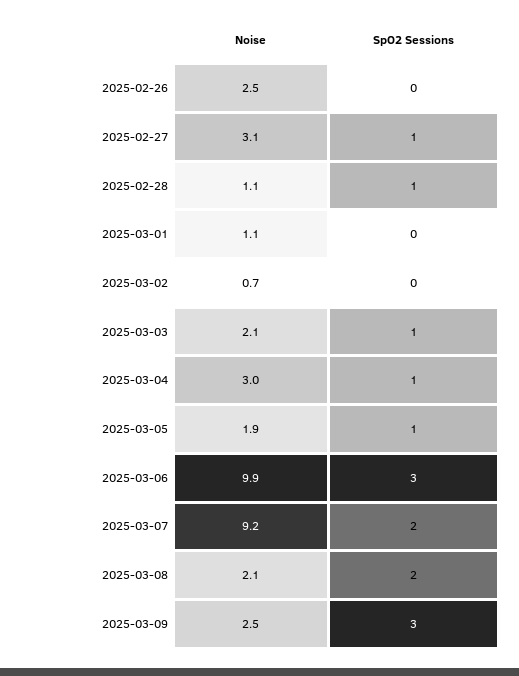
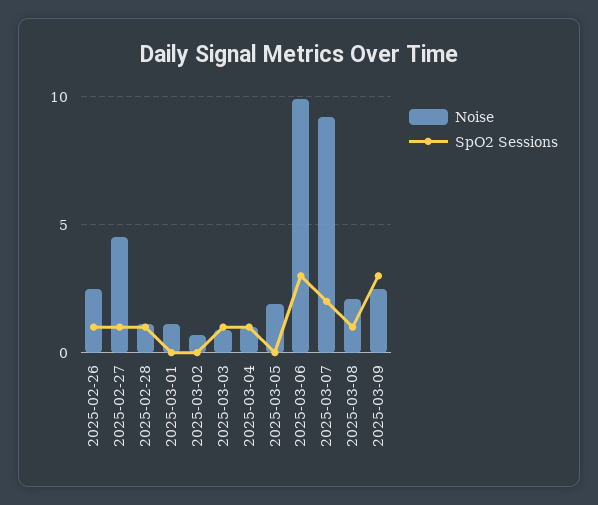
SpO2 Sessions, 2025-02-26: 0 -> 1
Noise, 2025-02-27: 3.1 -> 4.5
Noise, 2025-03-03: 2.1 -> 1
Noise, 2025-03-04: 3 -> 1
SpO2 Sessions, 2025-03-05: 1 -> 0
SpO2 Sessions, 2025-03-08: 2 -> 1

